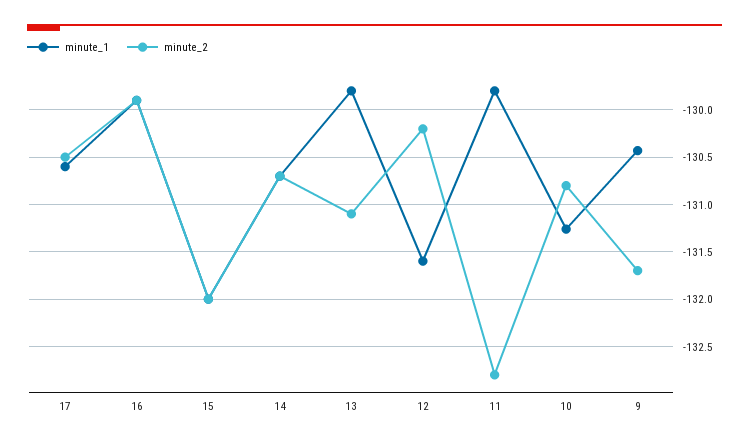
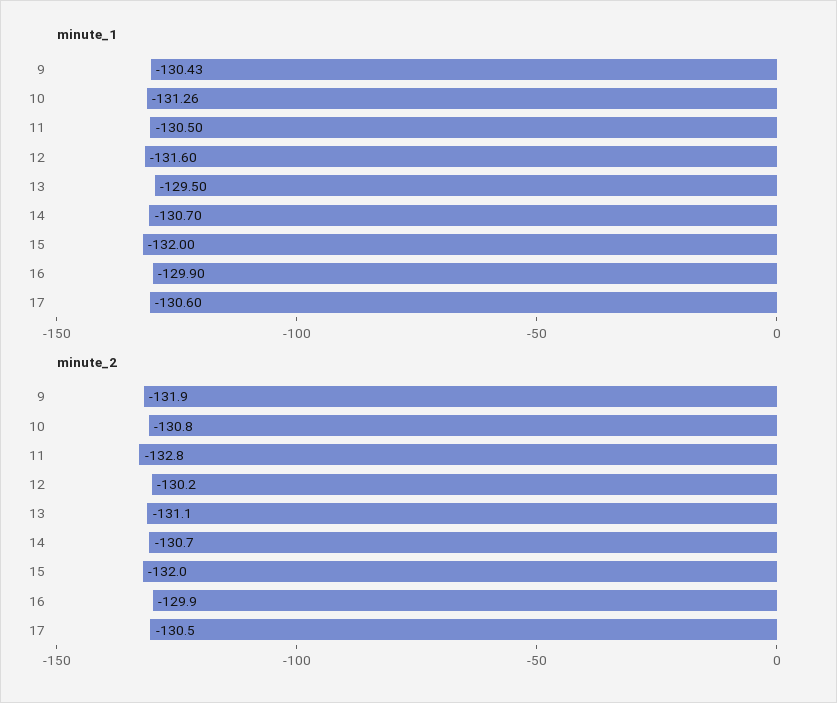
minute_1, 13: -129.8 -> -129.5
minute_1, 11: -129.8 -> -130.5
minute_2, 9: -131.7 -> -131.9

